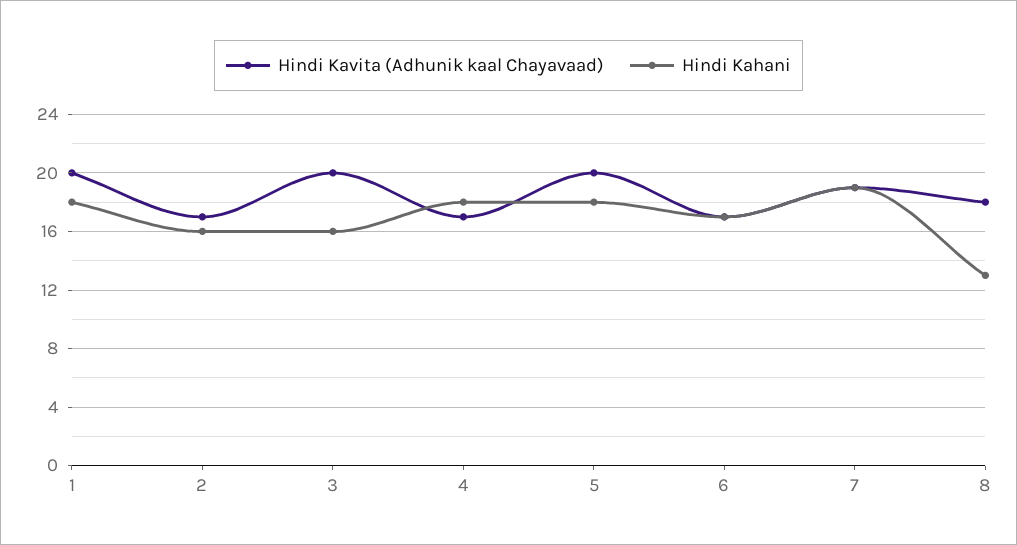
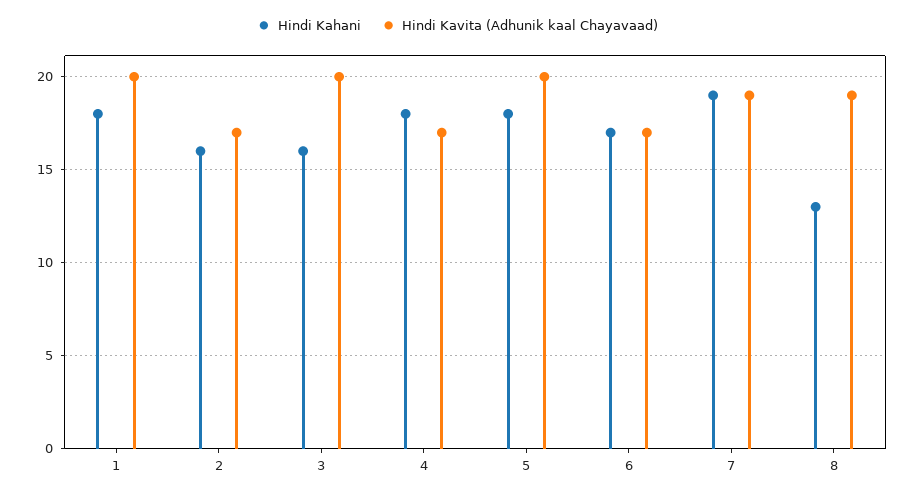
Hindi Kavita (Adhunik kaal Chayavaad), 8: 18 -> 19

